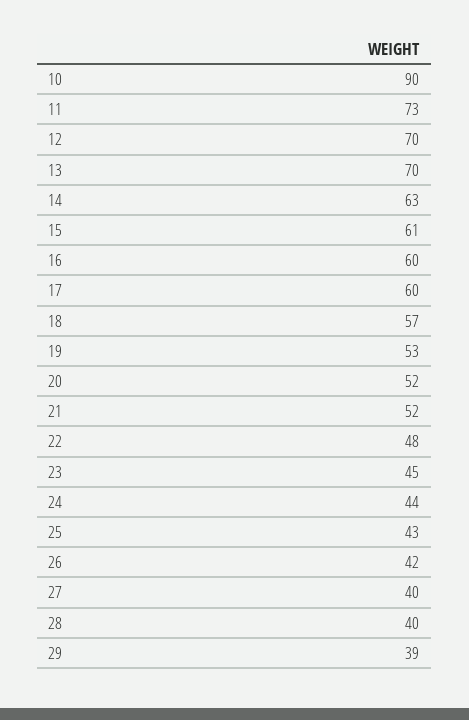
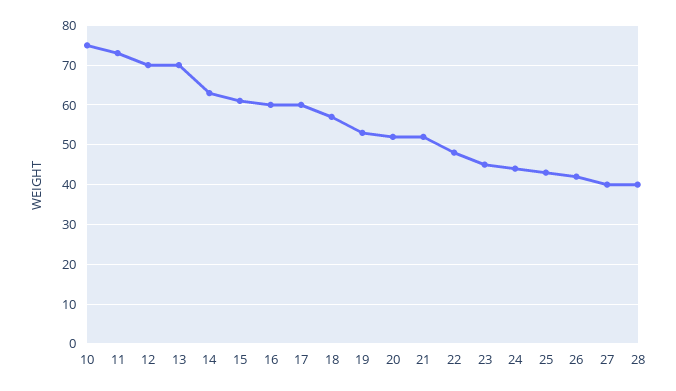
10: 90 -> 75
29: 39 -> none

